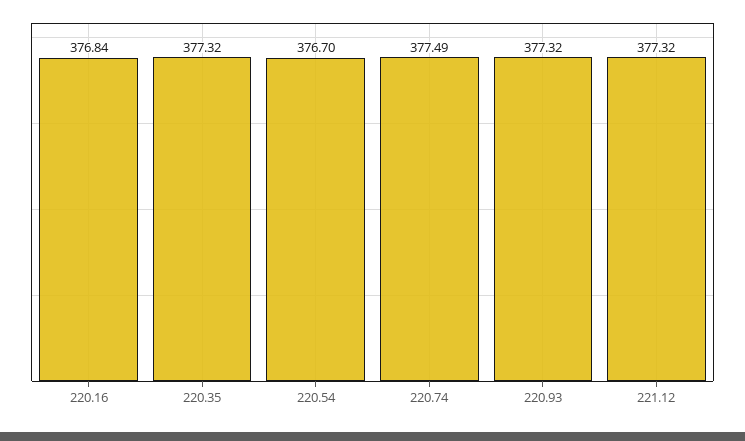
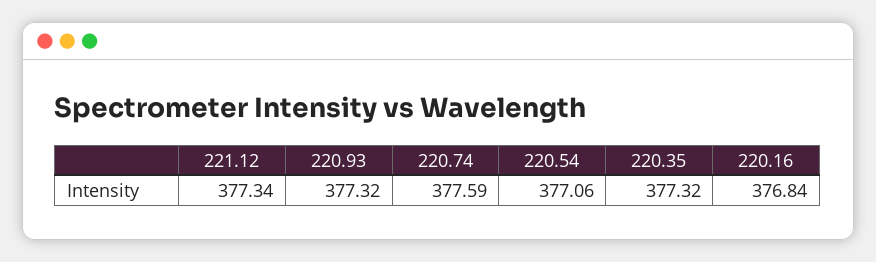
220.54: 376.7 -> 377.06
220.74: 377.49 -> 377.59
221.12: 377.32 -> 377.34

